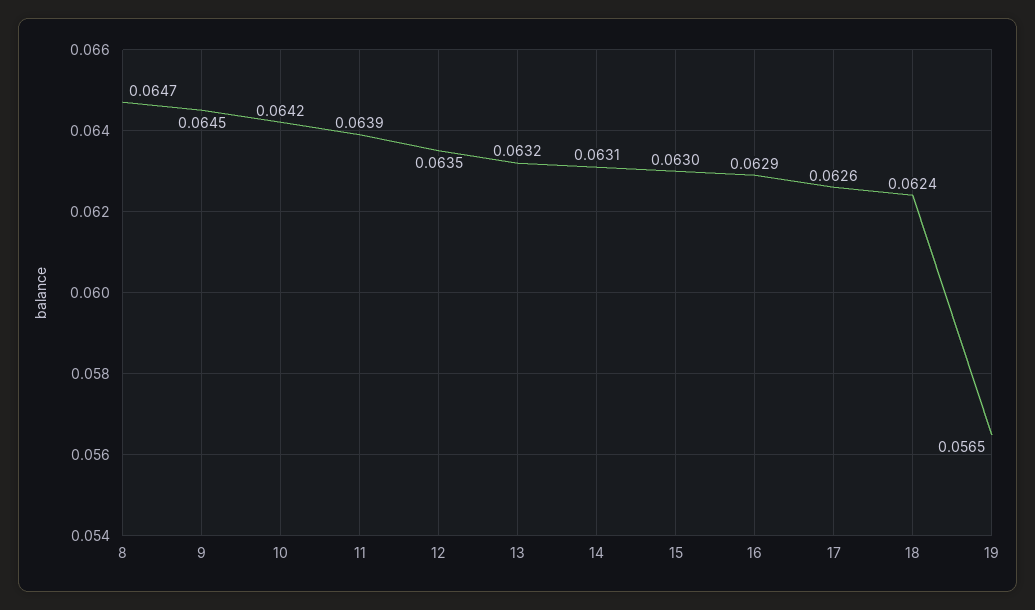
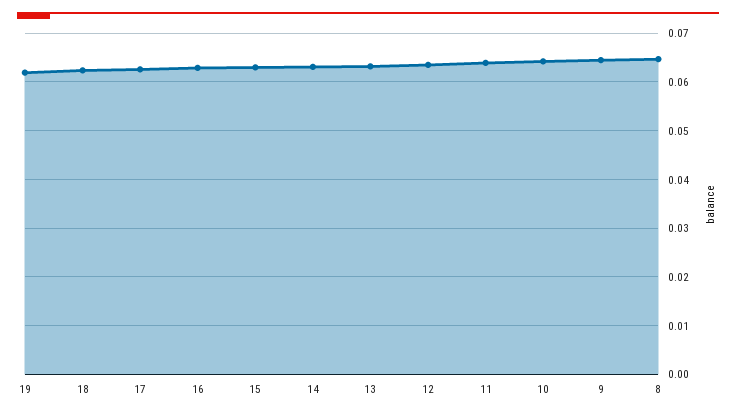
19: 0.0565 -> 0.062

